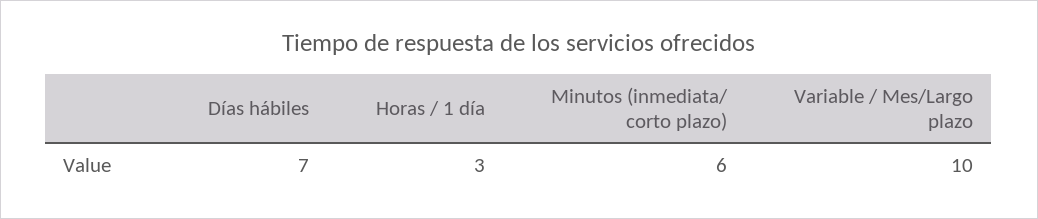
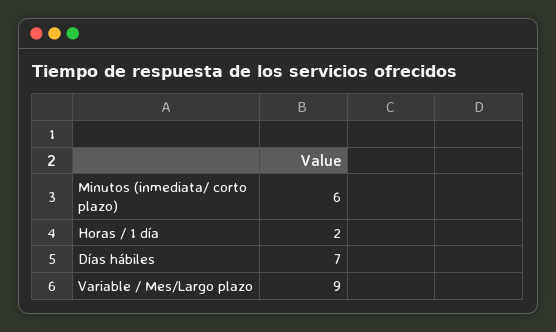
Horas / 1 día: 3 -> 2
Variable / Mes/Largo plazo: 10 -> 9

